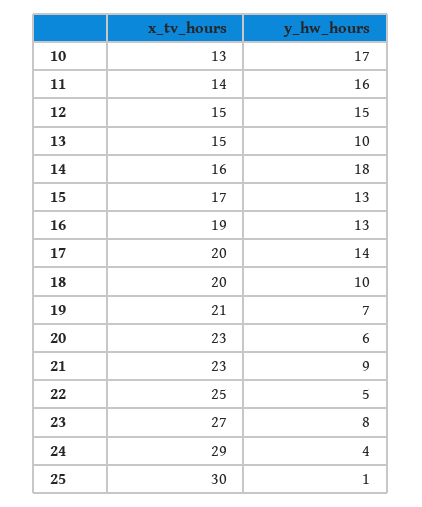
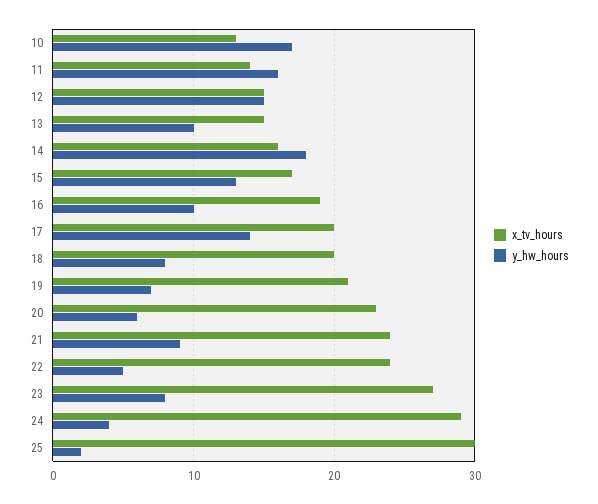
y_hw_hours, 16: 13 -> 10
y_hw_hours, 18: 10 -> 8
x_tv_hours, 21: 23 -> 24
x_tv_hours, 22: 25 -> 24
y_hw_hours, 25: 1 -> 2

